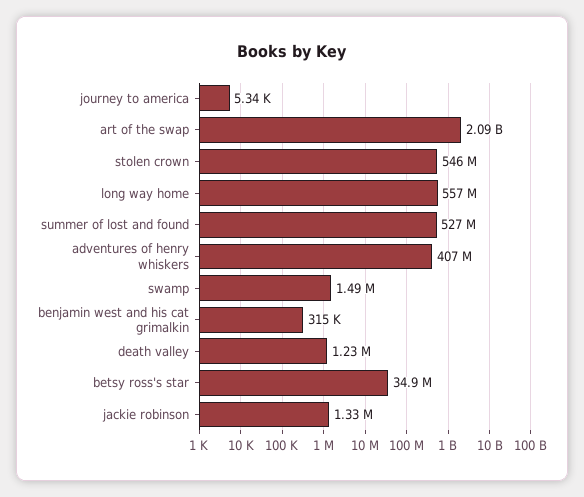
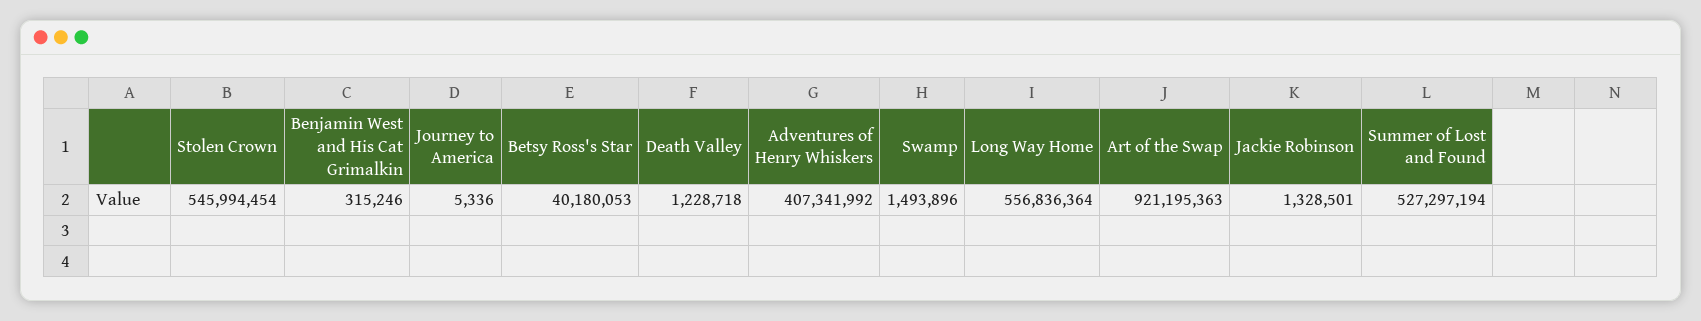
art of the swap: 2090000000 -> 921195363
betsy ross's star: 34900000 -> 40180053

